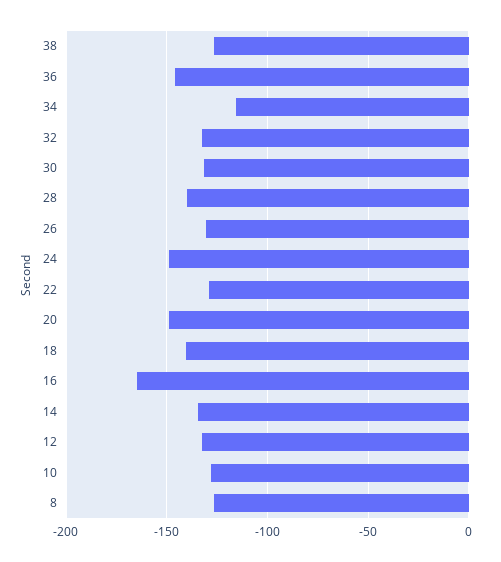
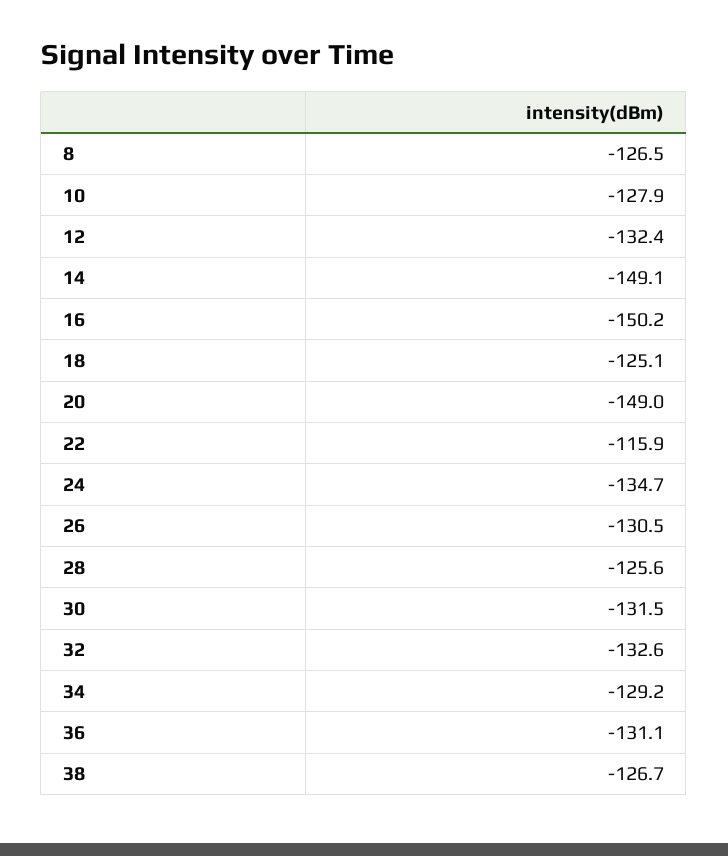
36: -145 -> -131.1
34: -115 -> -129.2
28: -140 -> -125.6
24: -150 -> -134.7
22: -130 -> -115.9
18: -140 -> -125.1
16: -165 -> -150.2
14: -135 -> -149.1

